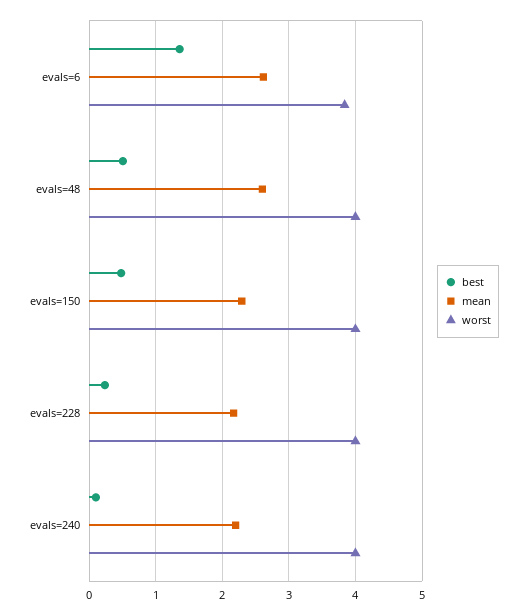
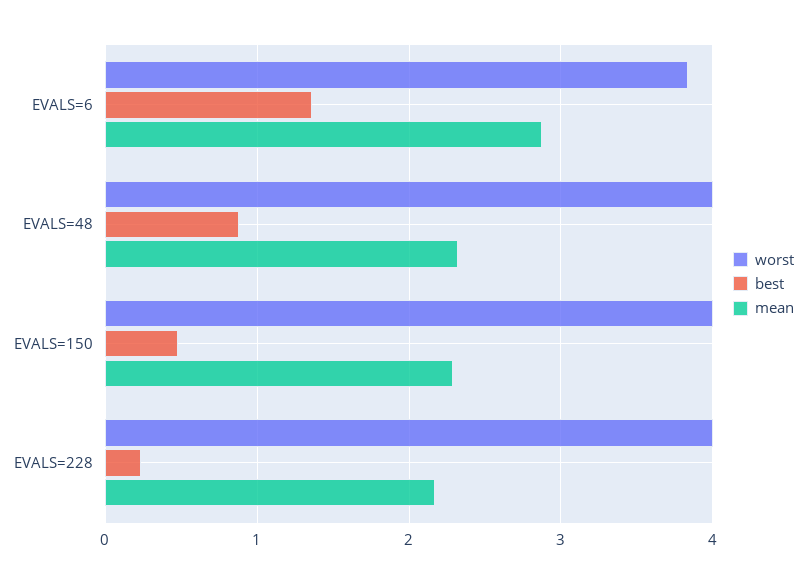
mean, evals=6: 2.6 -> 2.9
best, evals=48: 0.5 -> 0.9
mean, evals=48: 2.6 -> 2.3
best, evals=240: 0.1 -> none
mean, evals=240: 2.2 -> none
worst, evals=240: 4 -> none

